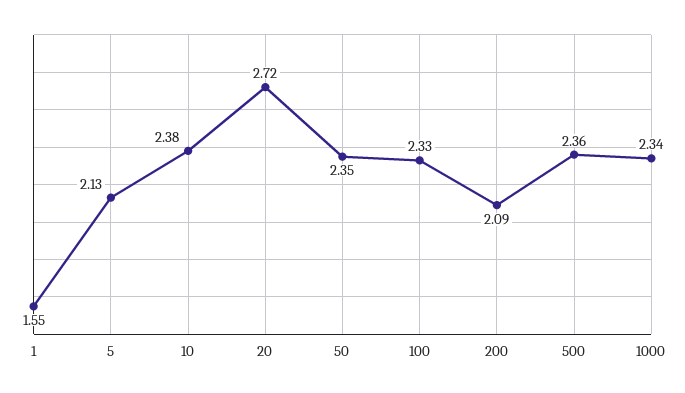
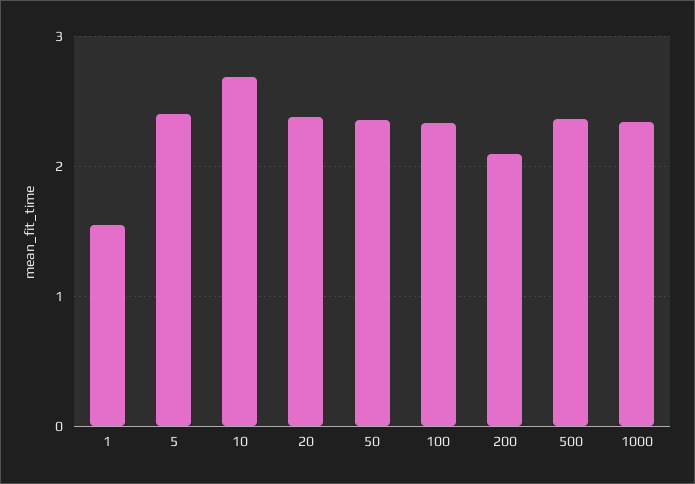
5: 2.13 -> 2.4
10: 2.38 -> 2.7
20: 2.72 -> 2.4

